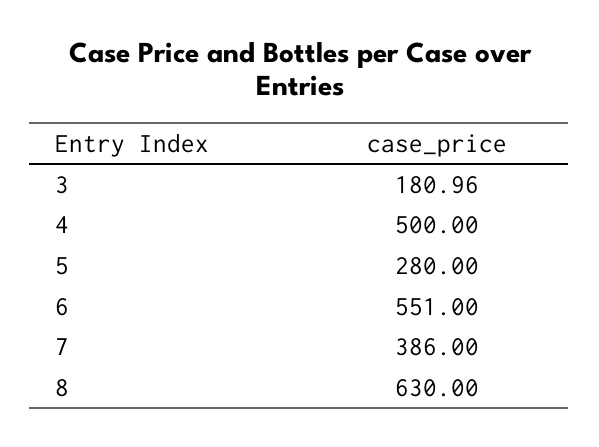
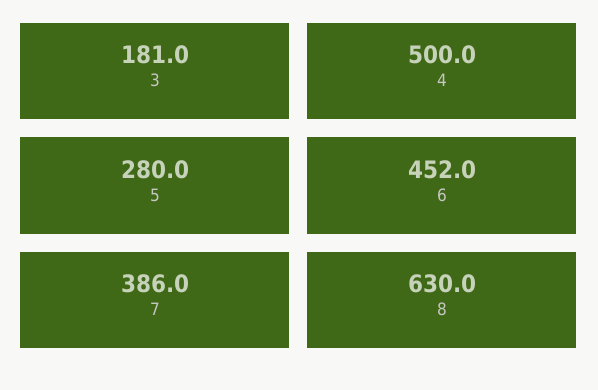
6: 551 -> 452

